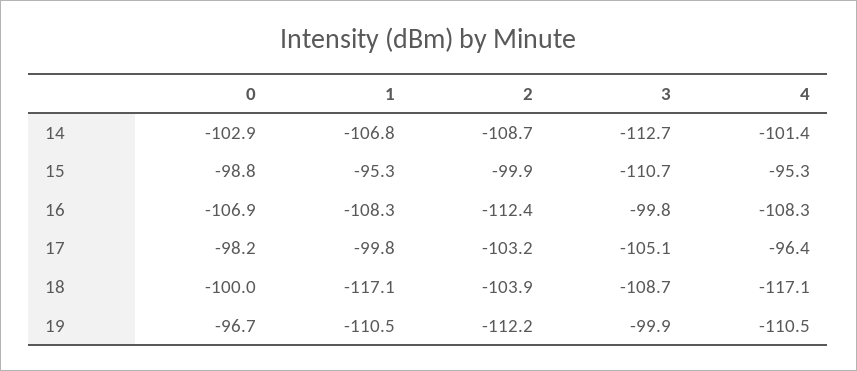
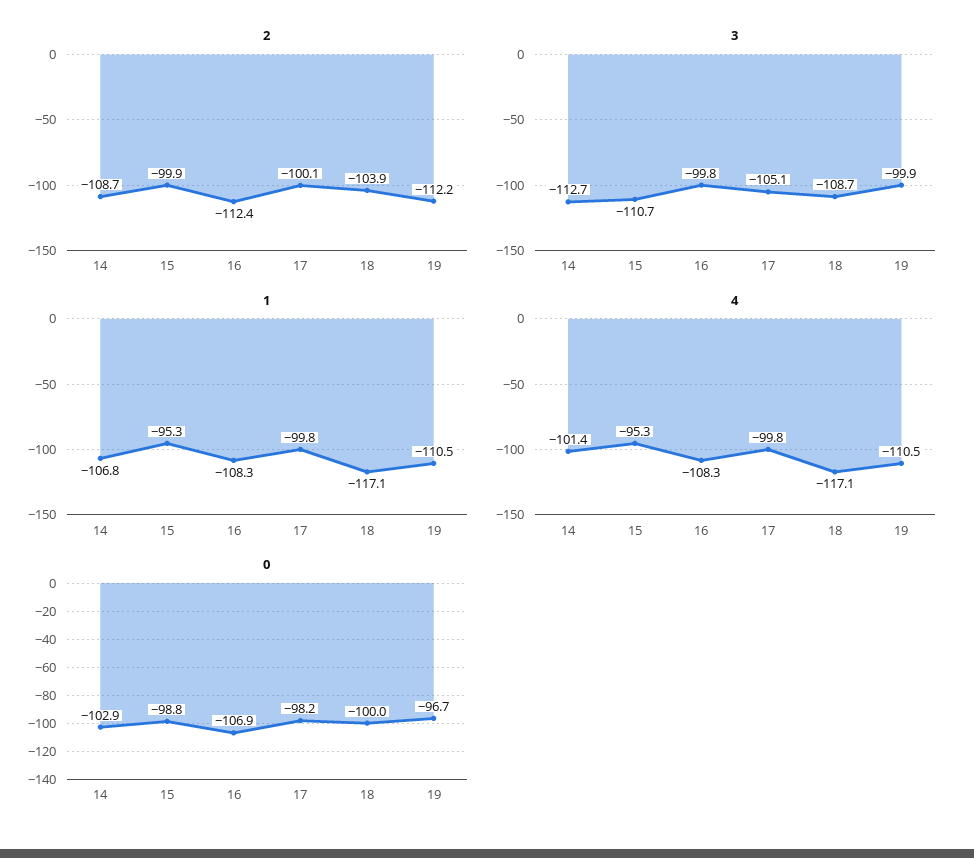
2, 17: -103.2 -> -100.1
4, 17: -96.4 -> -99.8

